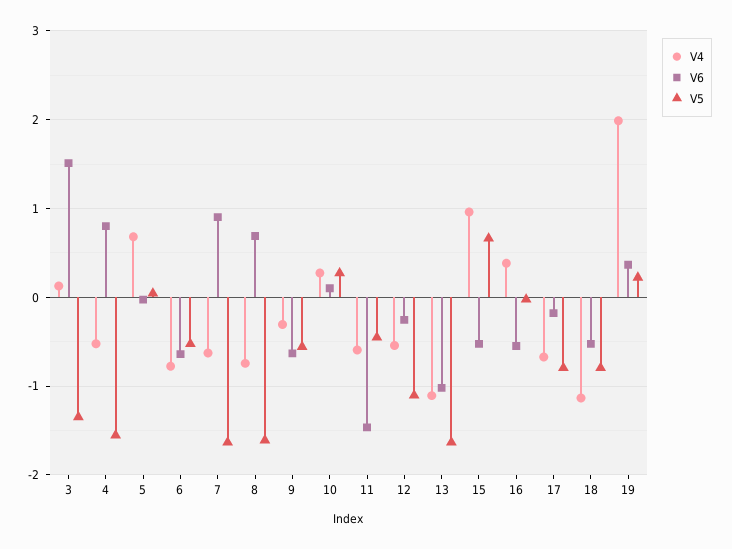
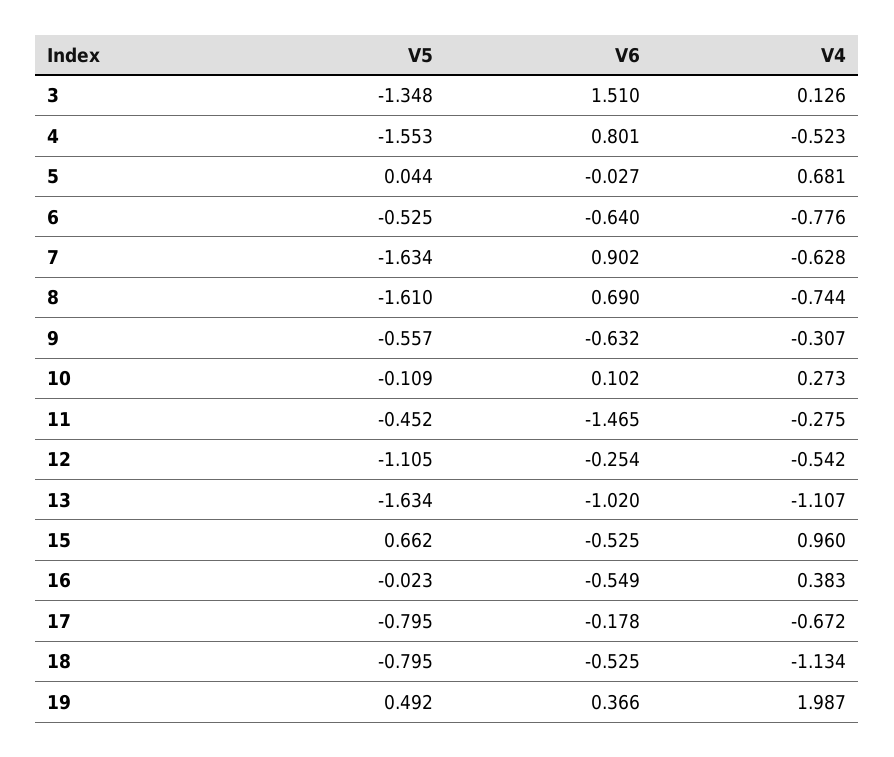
V5, 10: 0.3 -> -0.109
V4, 11: -0.6 -> -0.275
V5, 19: 0.2 -> 0.492

